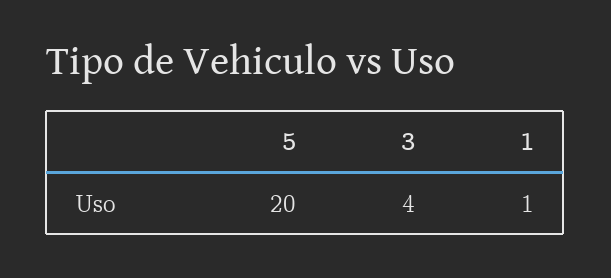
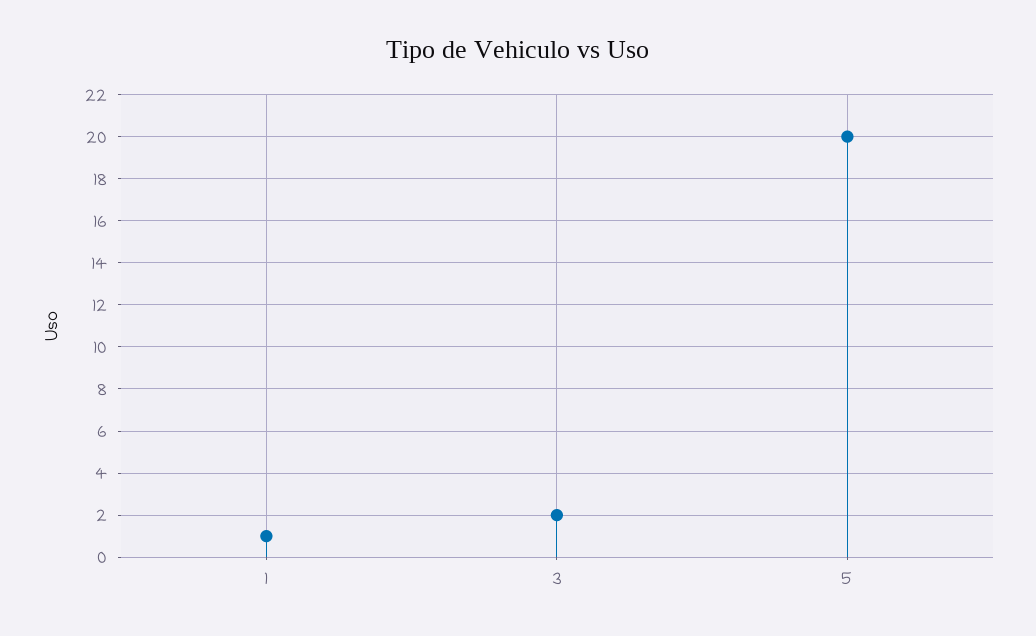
3: 4 -> 2

